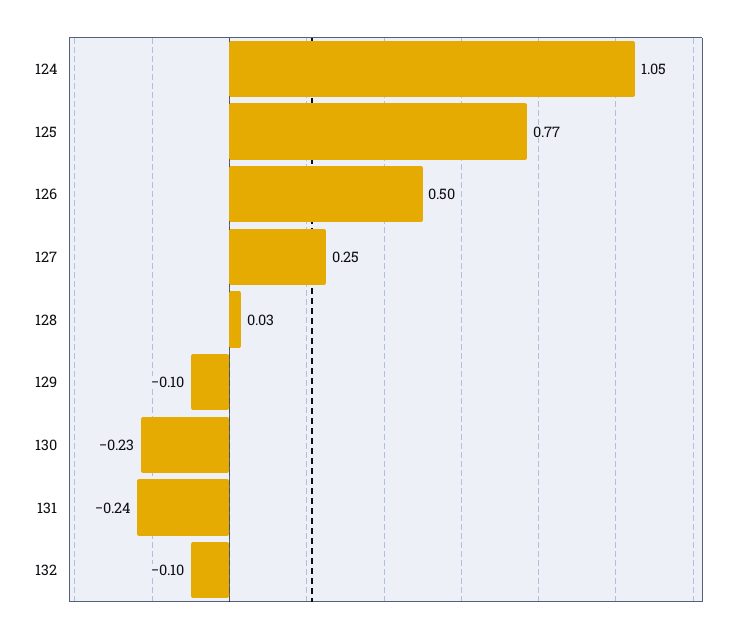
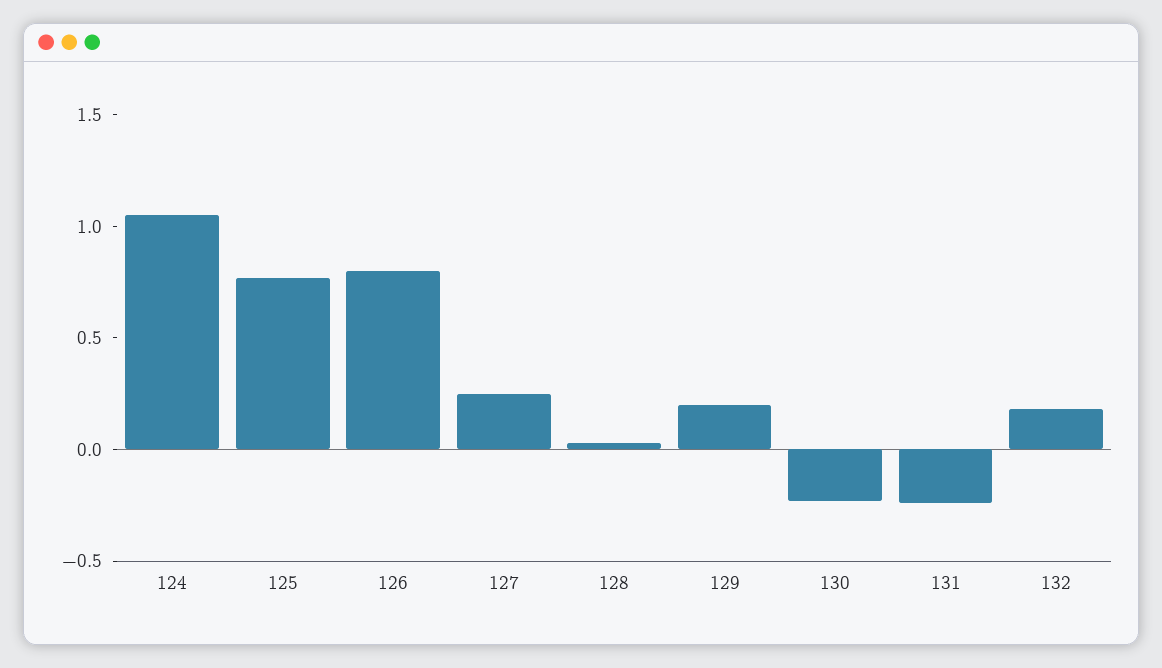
126: 0.5 -> 0.8
129: -0.1 -> 0.2
132: -0.1 -> 0.2

